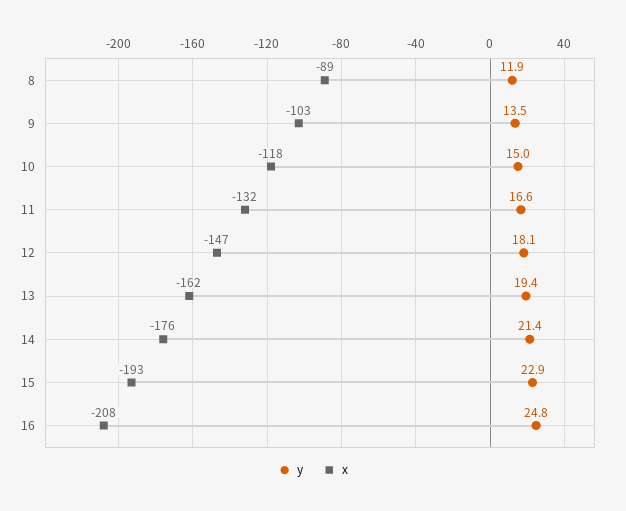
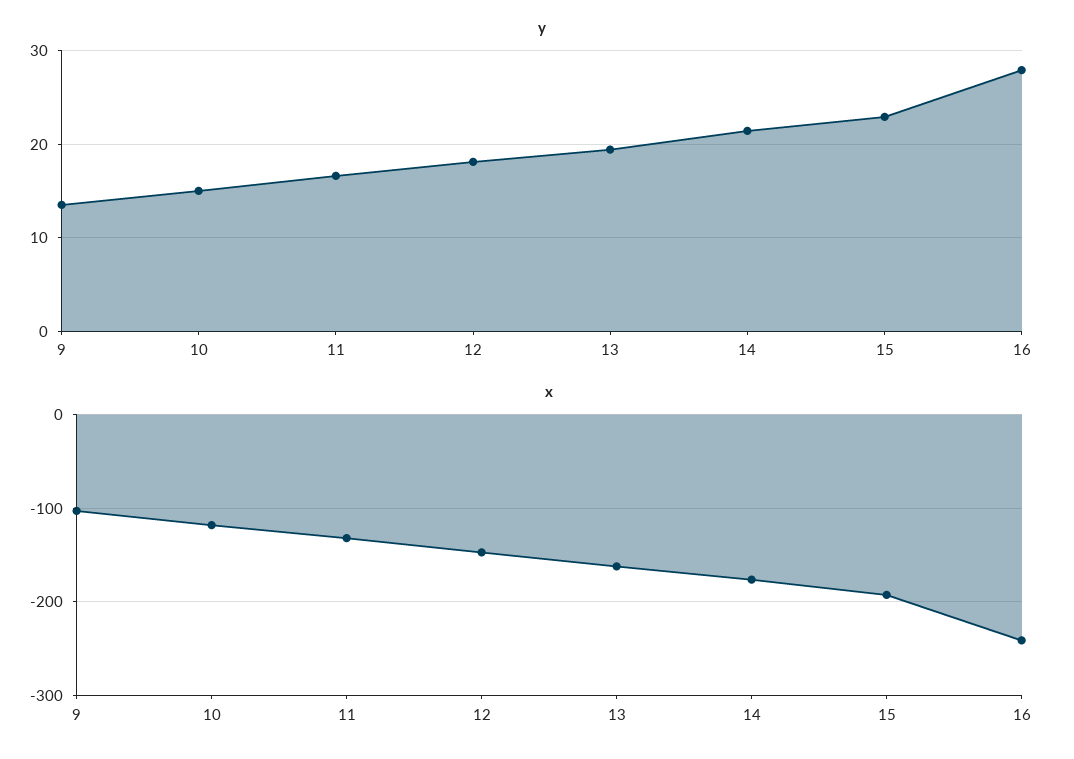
y, 8: 11.9 -> none
x, 8: -89 -> none
y, 16: 24.8 -> 28
x, 16: -208 -> -240

